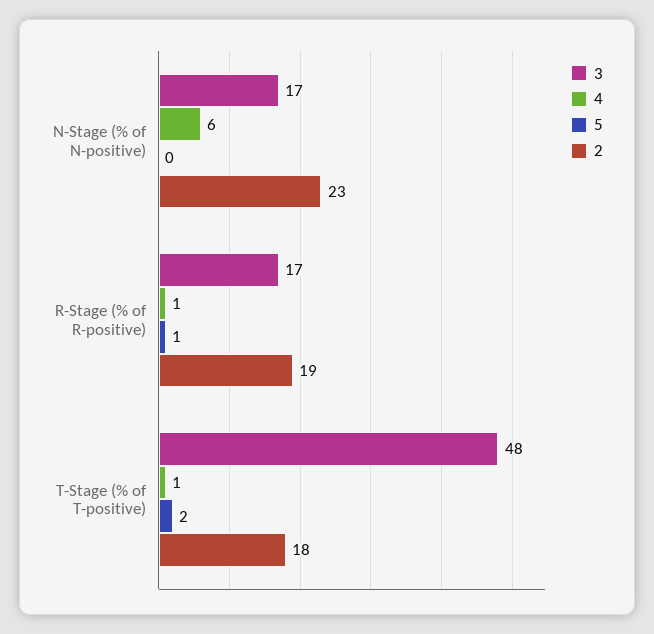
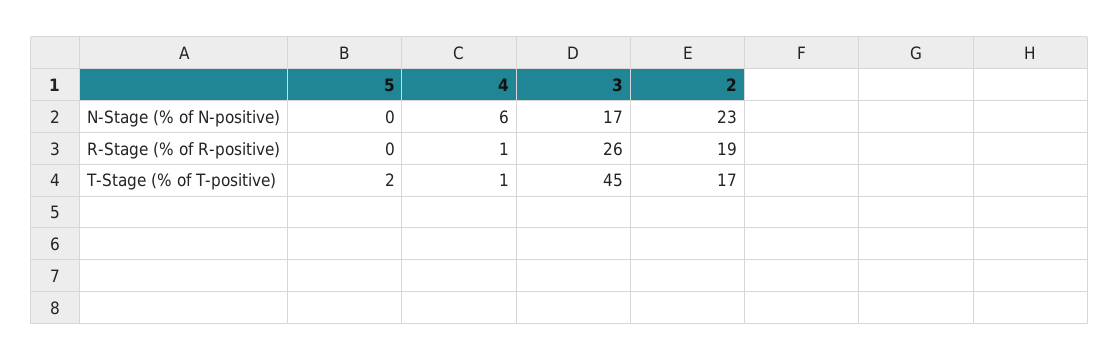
3, R-Stage (% of R-positive): 17 -> 26
5, R-Stage (% of R-positive): 1 -> 0
3, T-Stage (% of T-positive): 48 -> 45
2, T-Stage (% of T-positive): 18 -> 17

